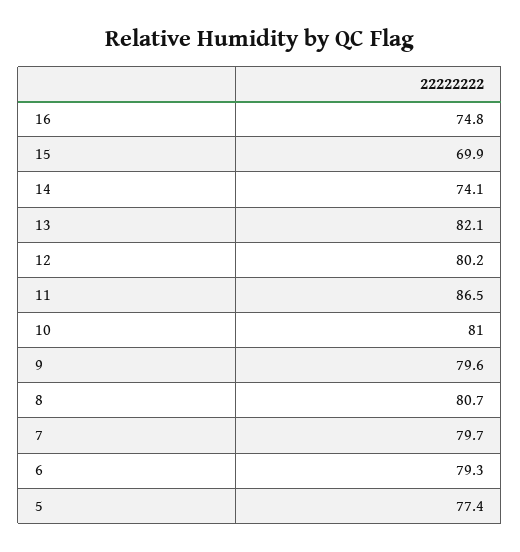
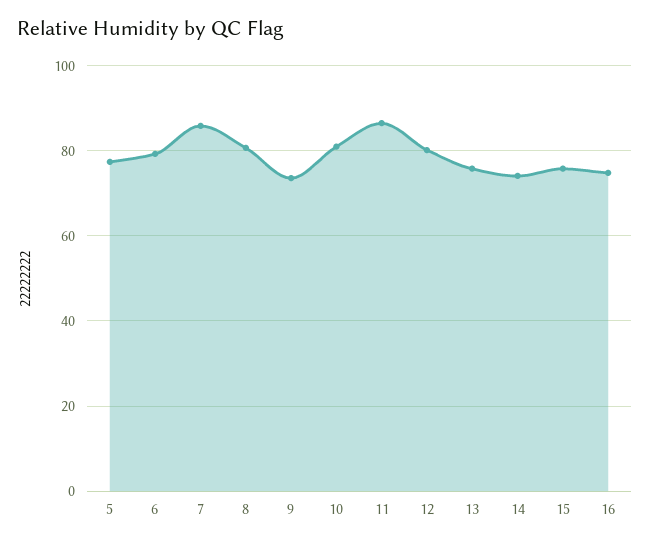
15: 69.9 -> 76
13: 82.1 -> 76
9: 79.6 -> 74
7: 79.7 -> 86

